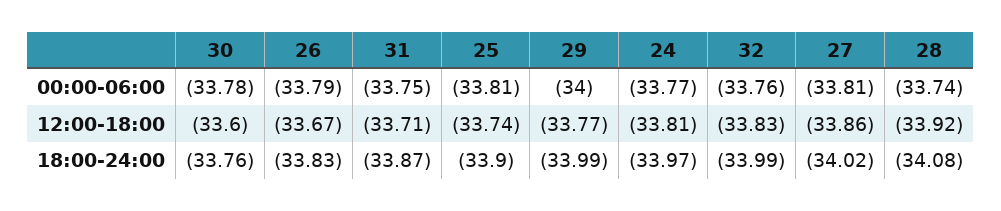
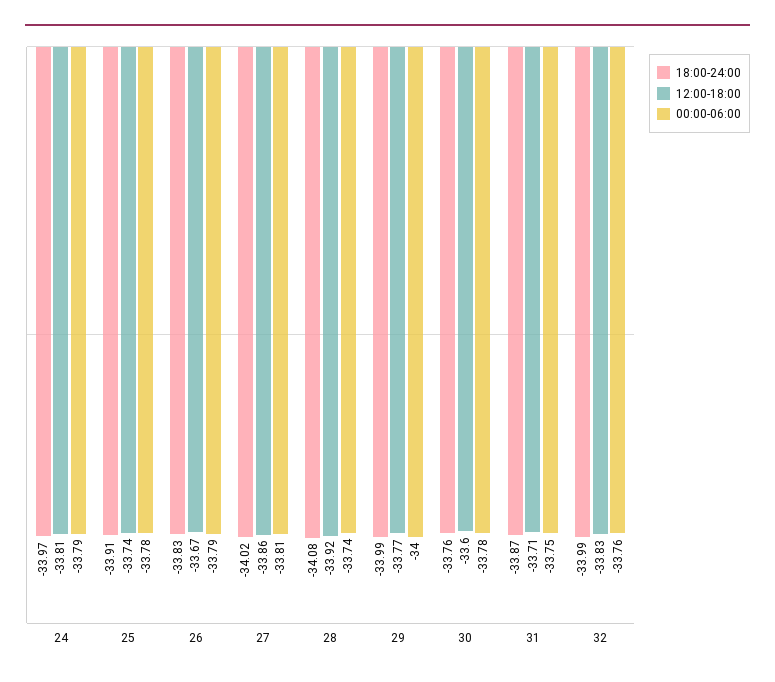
00:00-06:00, 25: -33.81 -> -33.78
00:00-06:00, 24: -33.77 -> -33.79
18:00-24:00, 25: -33.9 -> -33.91

